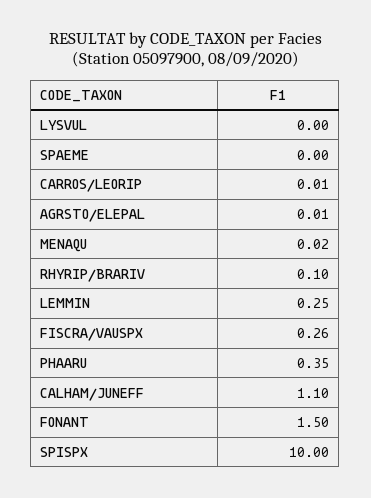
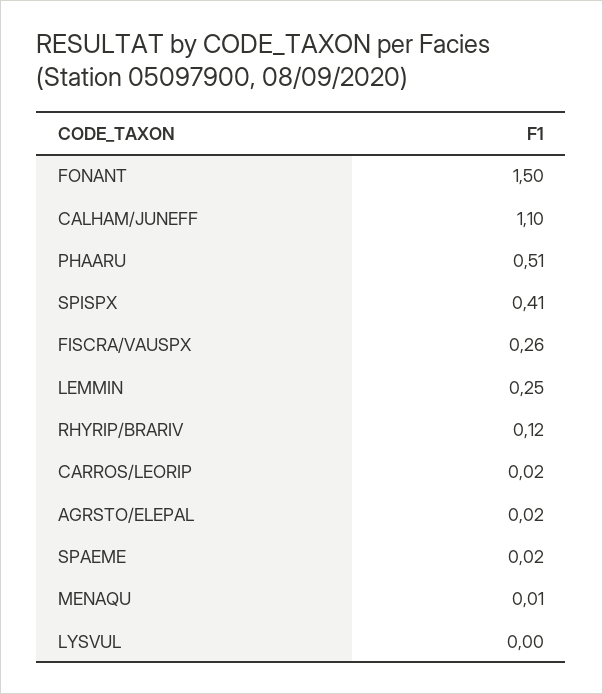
SPAEME: 0 -> 0.02
CARROS/LEORIP: 0.01 -> 0.02
AGRSTO/ELEPAL: 0.01 -> 0.02
MENAQU: 0.02 -> 0.01
RHYRIP/BRARIV: 0.1 -> 0.12
PHAARU: 0.35 -> 0.51
SPISPX: 10 -> 0.41

